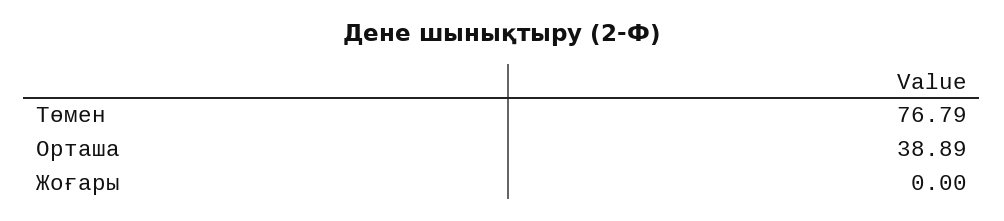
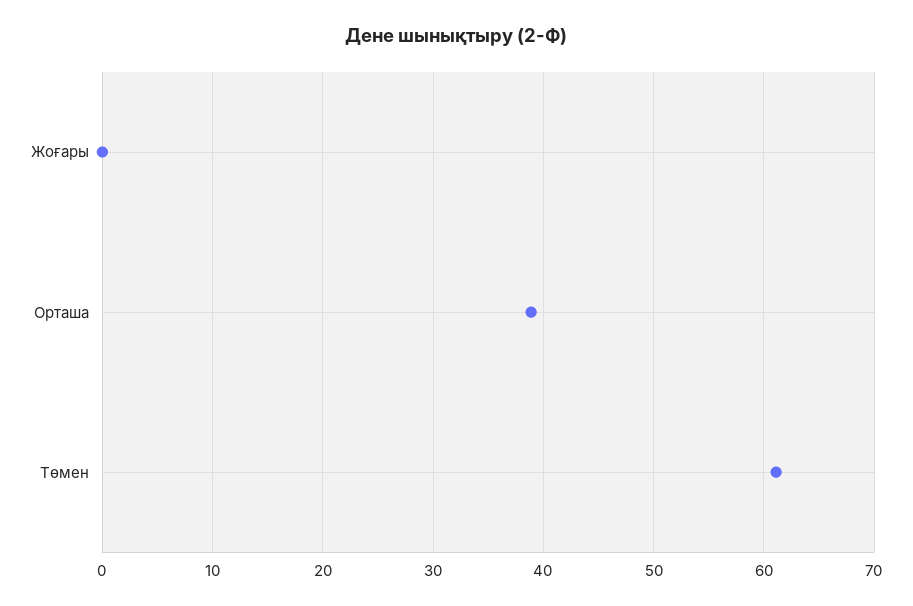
Төмен: 76.79 -> 61

